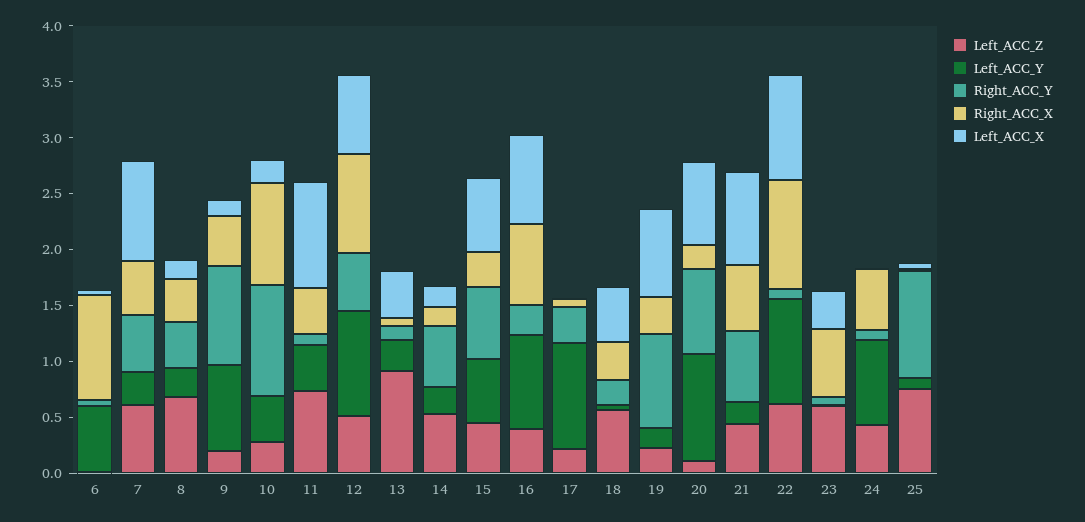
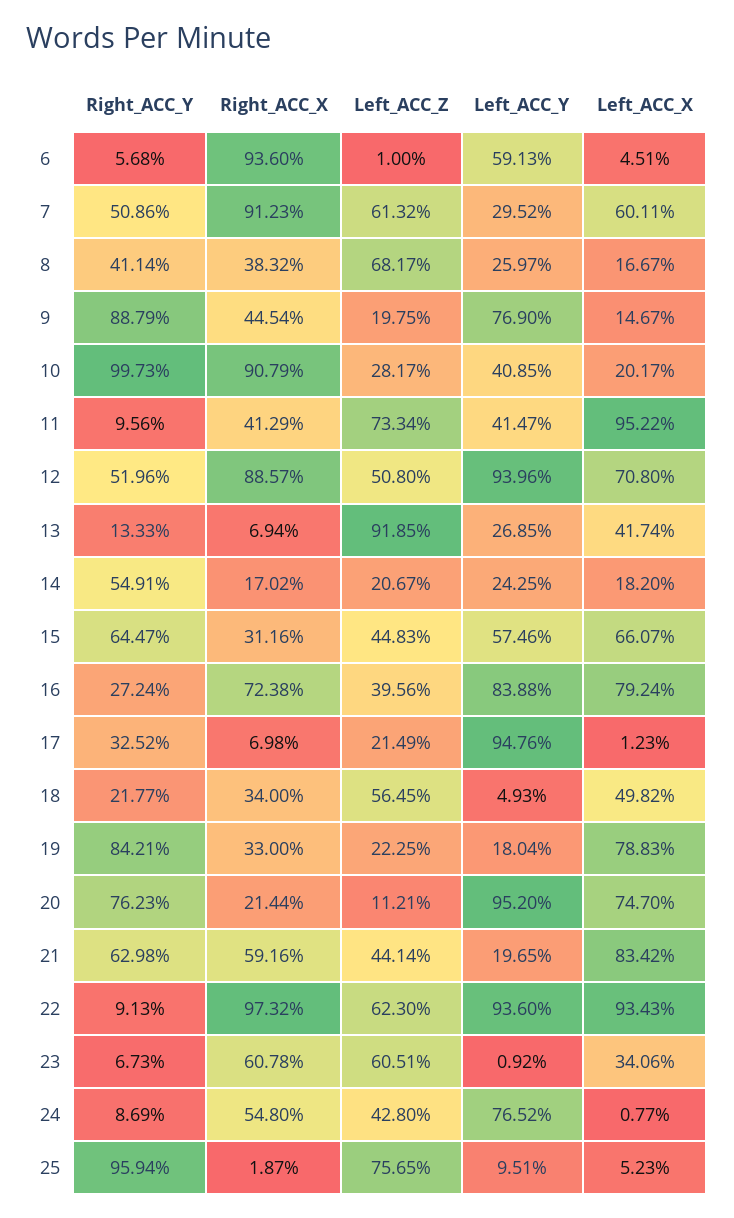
Right_ACC_X, 7: 0.5 -> 0.9123
Left_ACC_X, 7: 0.9 -> 0.6011
Left_ACC_Z, 14: 0.5 -> 0.2067

